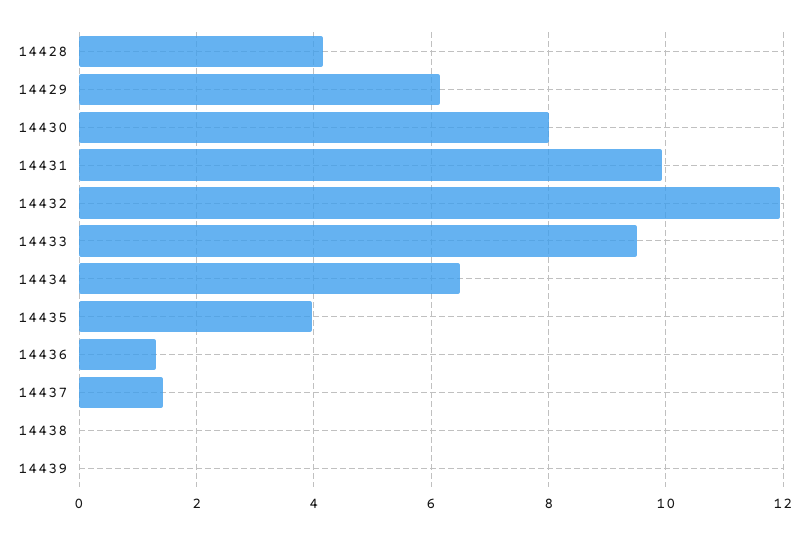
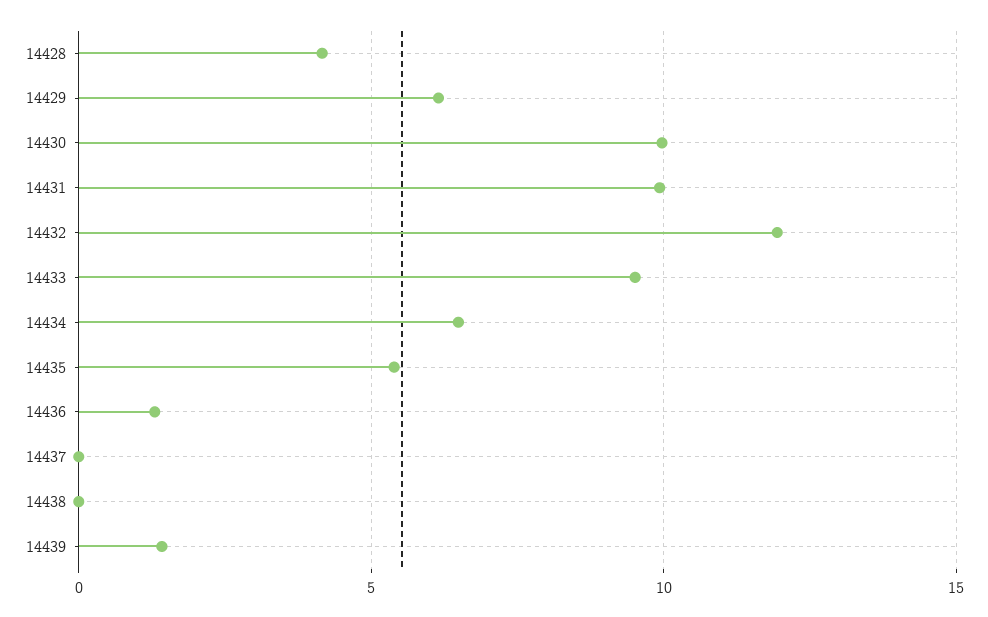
14430: 8 -> 10
14435: 4 -> 5.5
14437: 1.4 -> 0
14439: 0 -> 1.5

